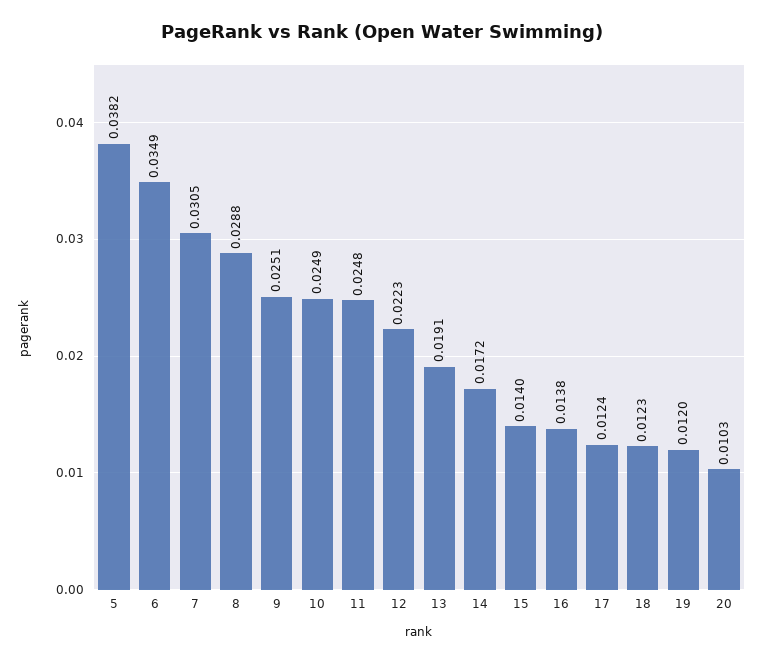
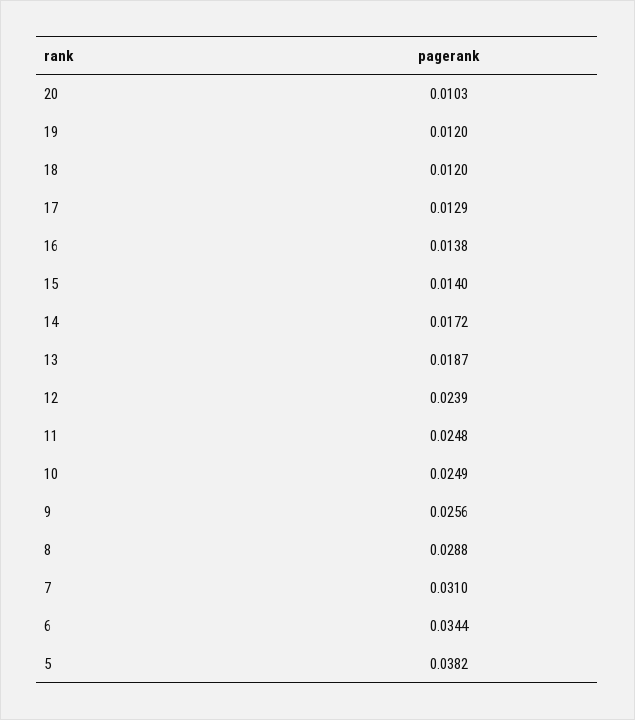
6: 0.0349 -> 0.0344
7: 0.0305 -> 0.031
9: 0.0251 -> 0.0256
12: 0.0223 -> 0.0239
13: 0.0191 -> 0.0187
17: 0.0124 -> 0.0129
18: 0.0123 -> 0.012

